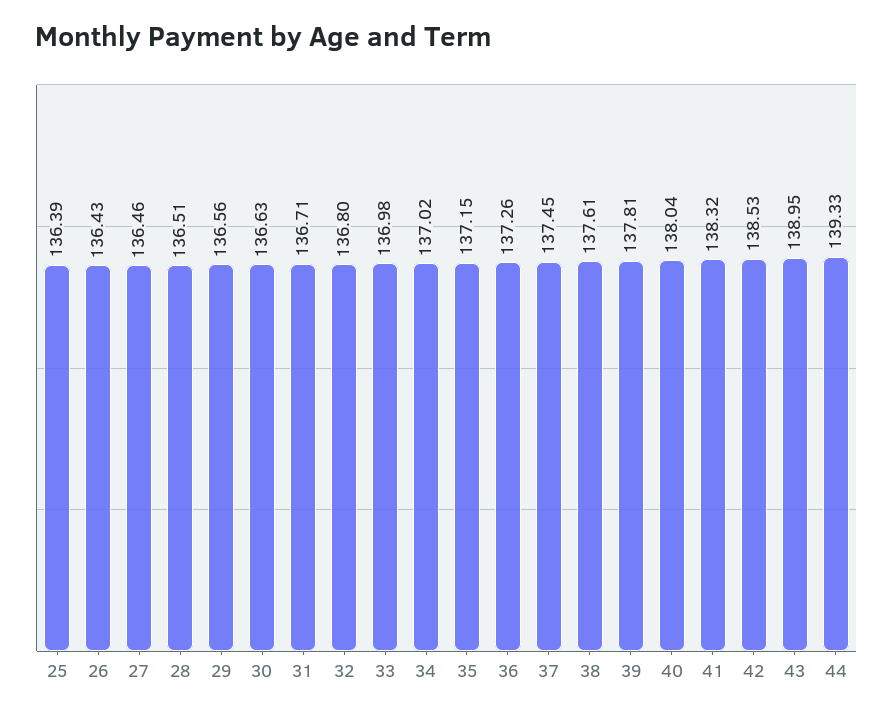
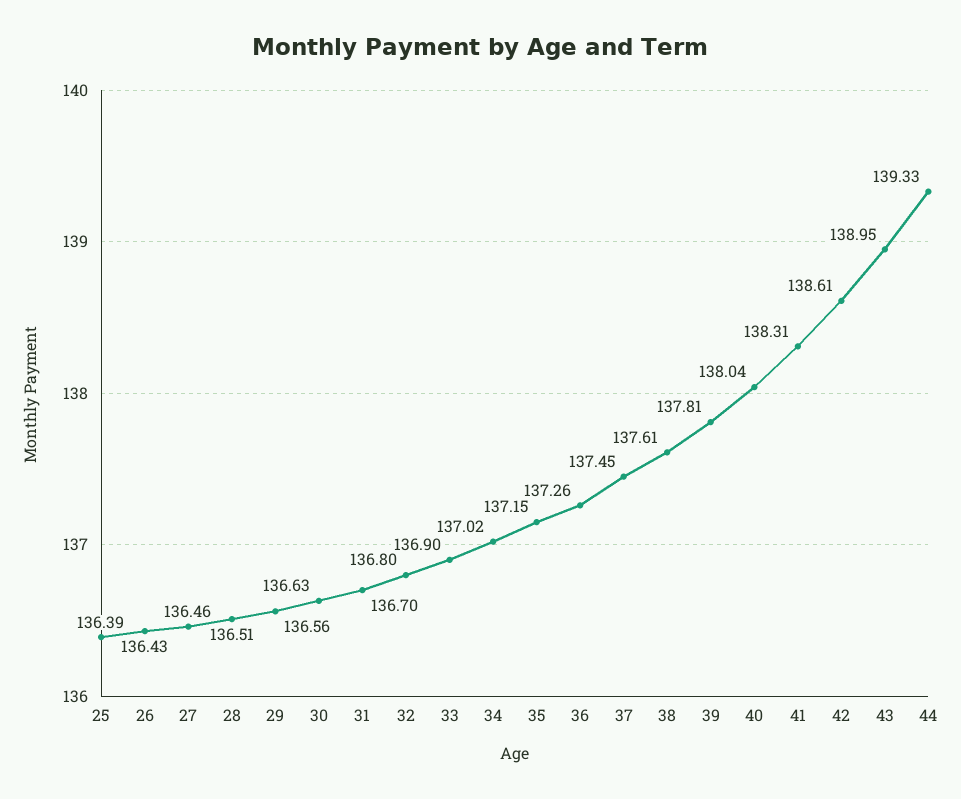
31: 136.71 -> 136.7
33: 136.98 -> 136.9
41: 138.32 -> 138.31
42: 138.53 -> 138.61

